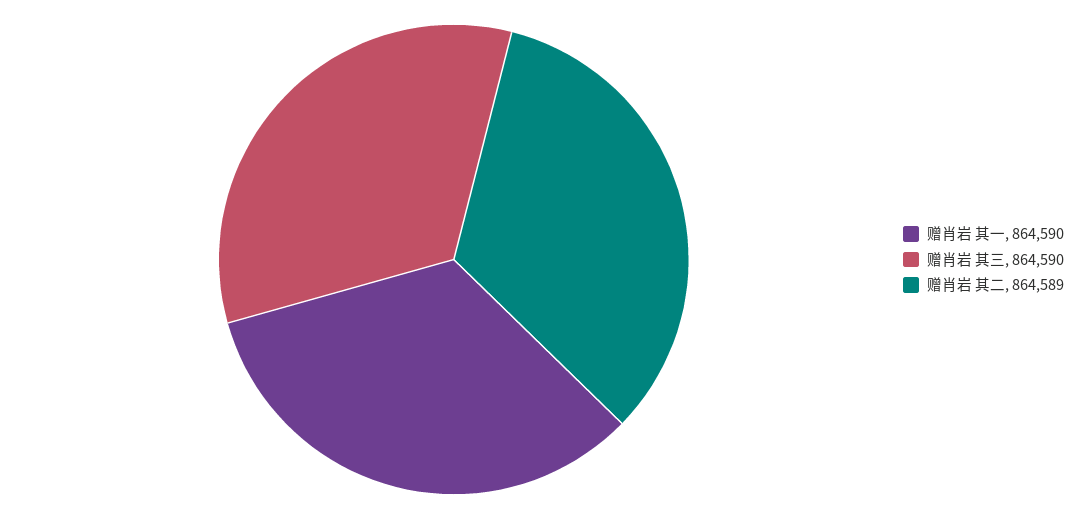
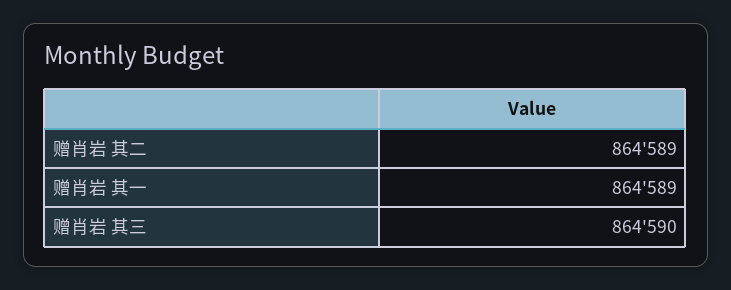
赠肖岩 其一: 864590 -> 864589

